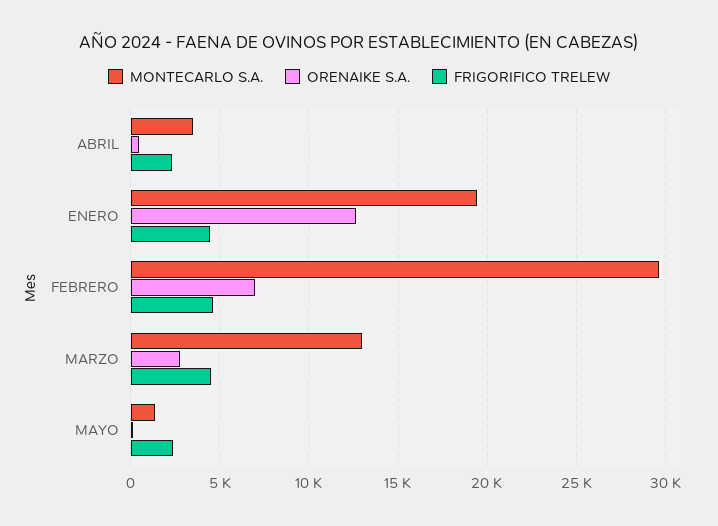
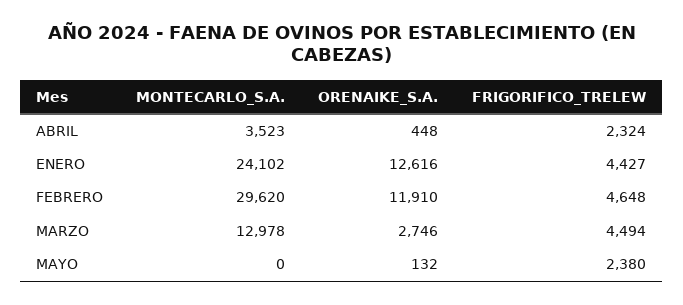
MONTECARLO S.A., ENERO: 19500 -> 24102
ORENAIKE S.A., FEBRERO: 7000 -> 11910
MONTECARLO S.A., MAYO: 1500 -> 0

